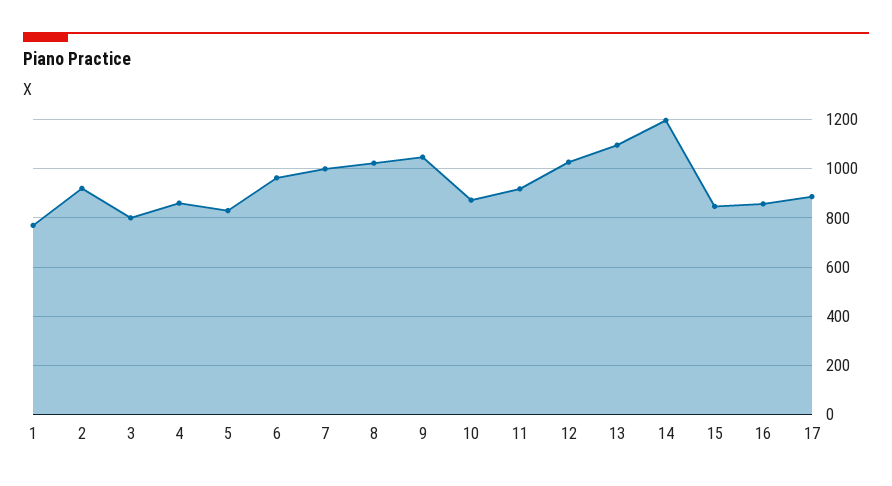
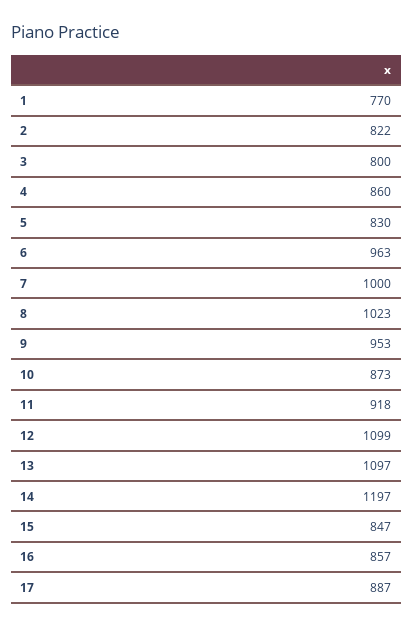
2: 925 -> 822
9: 1050 -> 953
12: 1025 -> 1099

